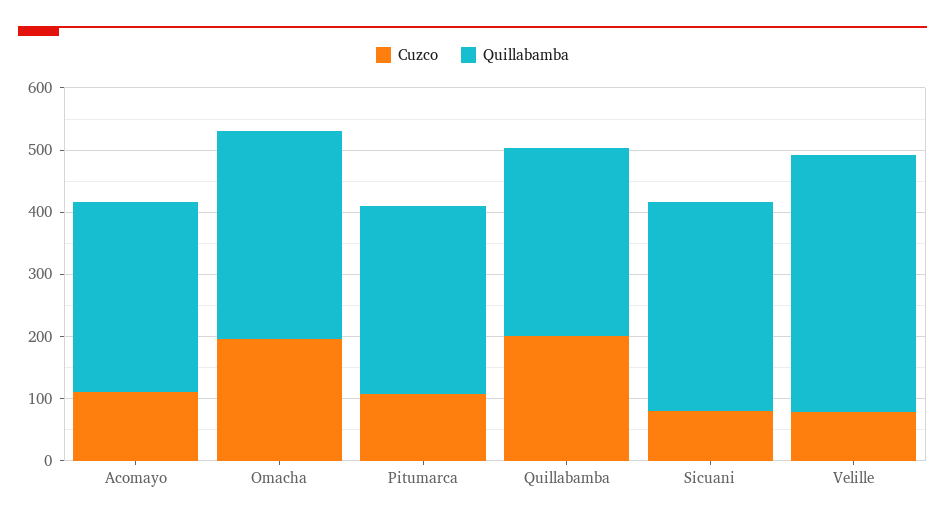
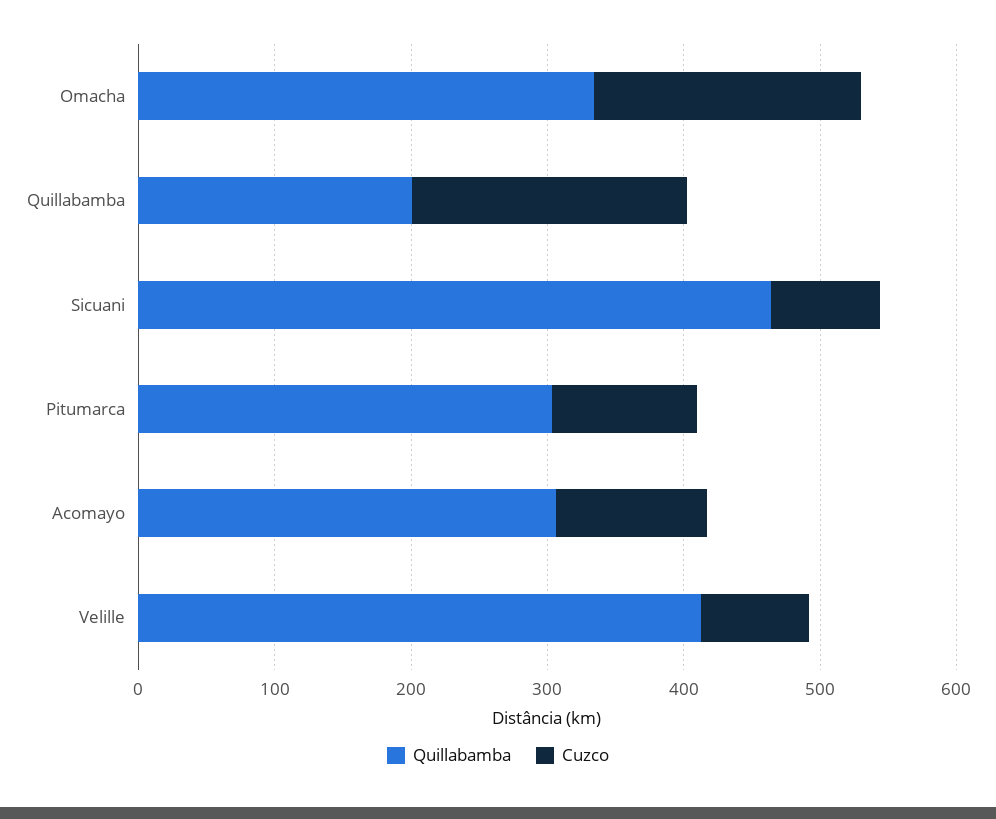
Quillabamba, Quillabamba: 300 -> 200
Quillabamba, Sicuani: 340 -> 460

